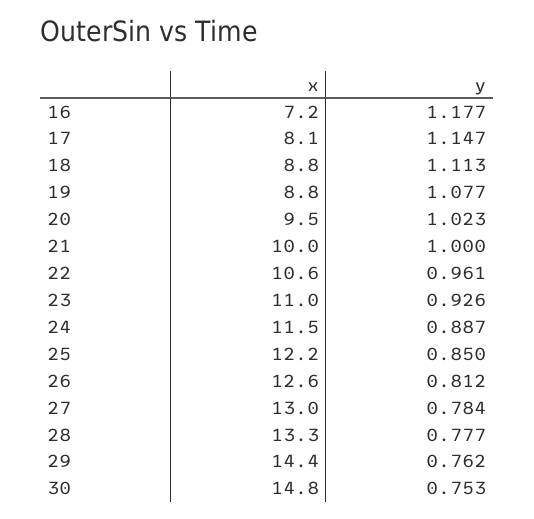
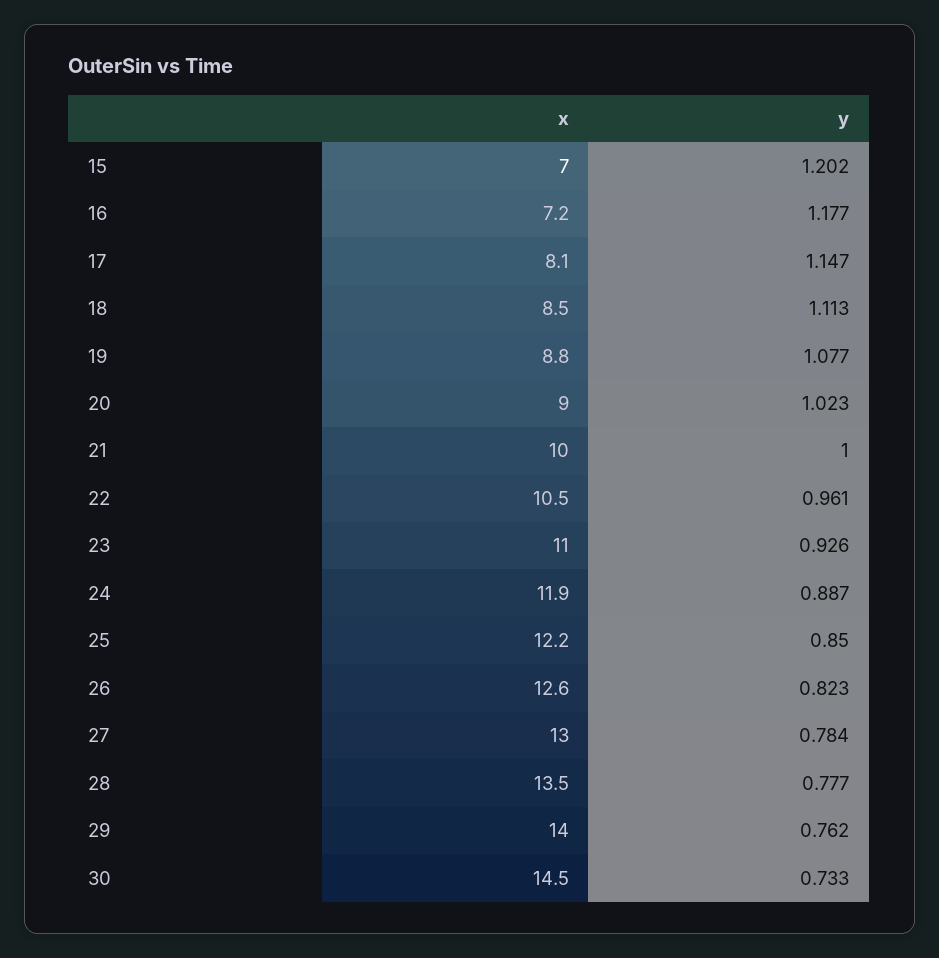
x, 18: 8.8 -> 8.5
x, 20: 9.5 -> 9
x, 22: 10.6 -> 10.5
x, 24: 11.5 -> 11.9
y, 26: 0.812 -> 0.823
x, 28: 13.3 -> 13.5
x, 29: 14.4 -> 14
x, 30: 14.8 -> 14.5
y, 30: 0.753 -> 0.733
x, 15: none -> 7
y, 15: none -> 1.202

